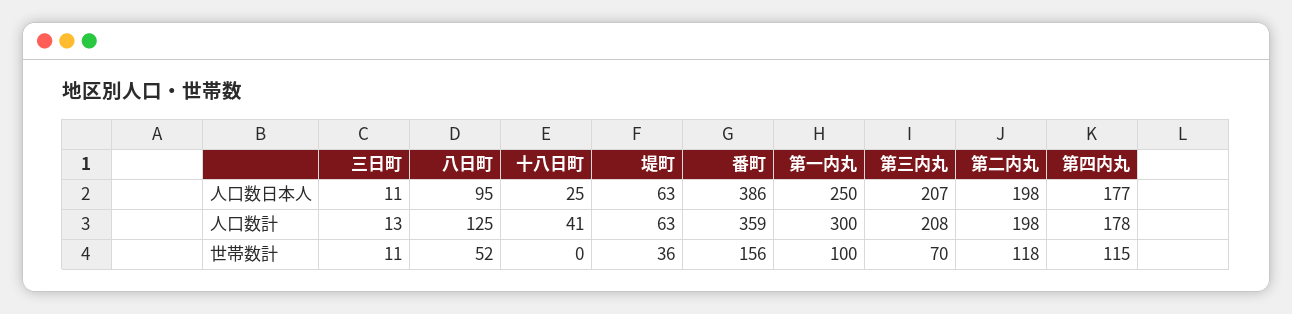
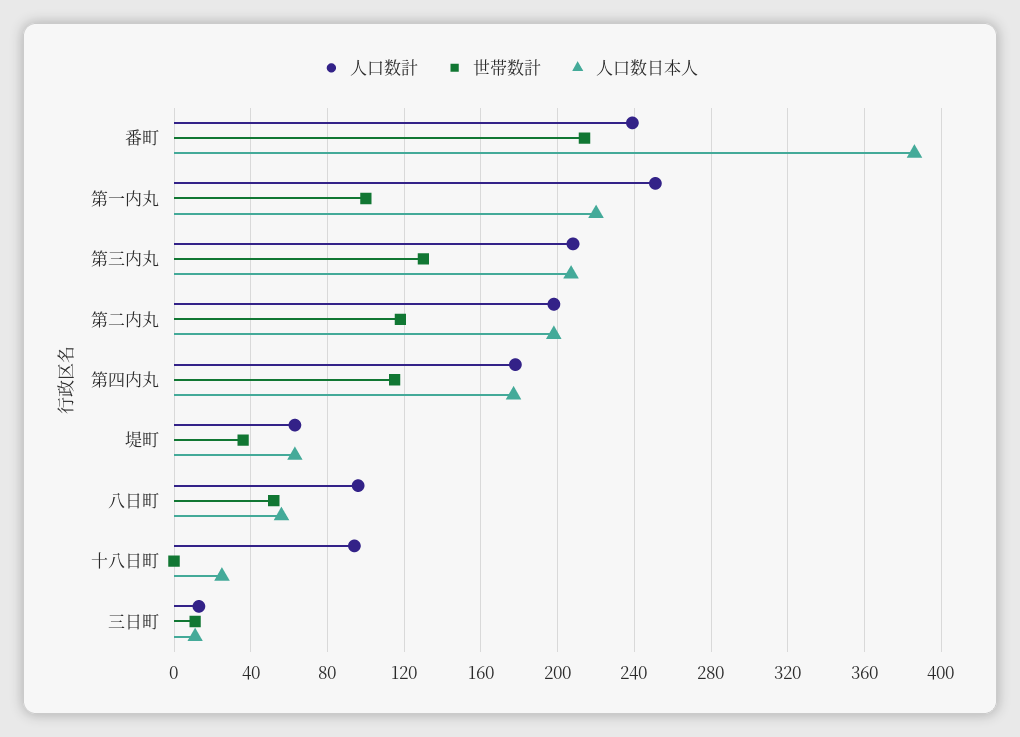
人口数日本人, 八日町: 95 -> 55
人口数日本人, 第一内丸: 250 -> 220
人口数計, 八日町: 125 -> 95
人口数計, 十八日町: 41 -> 95
人口数計, 番町: 359 -> 240
人口数計, 第一内丸: 300 -> 250
世帯数計, 番町: 156 -> 215
世帯数計, 第三内丸: 70 -> 130

